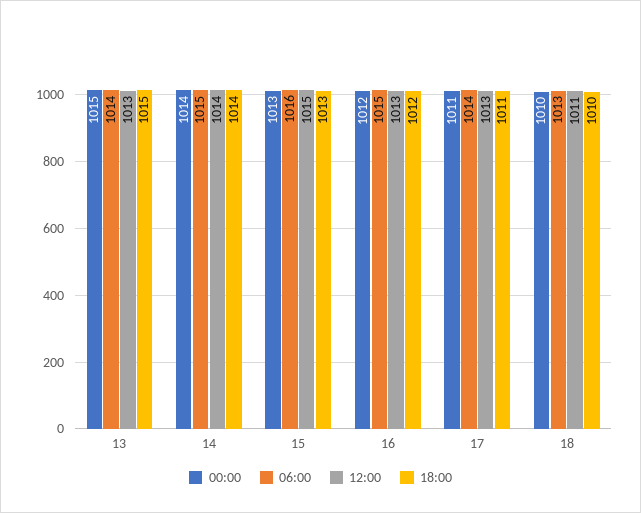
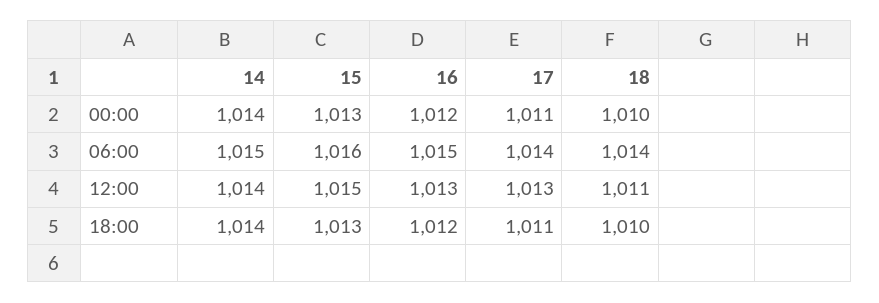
00:00, 13: 1015 -> none
06:00, 13: 1014 -> none
12:00, 13: 1013 -> none
18:00, 13: 1015 -> none
06:00, 18: 1013 -> 1014

